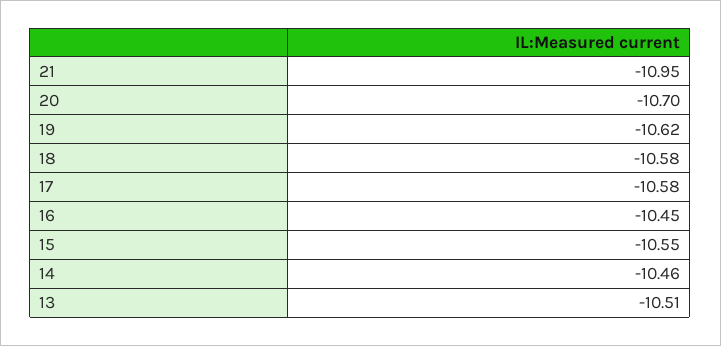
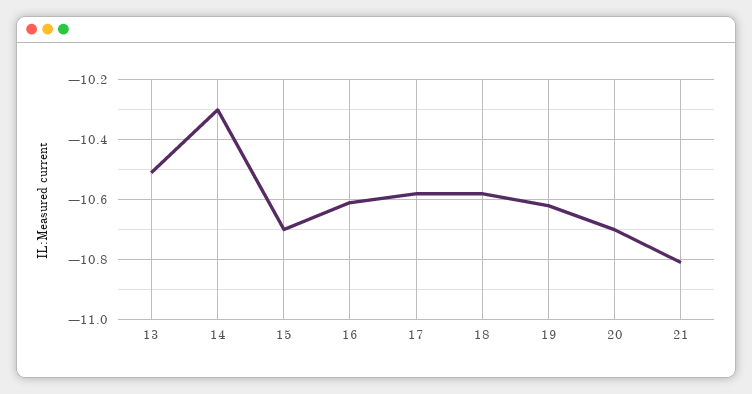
21: -10.95 -> -10.8
16: -10.45 -> -10.6
15: -10.55 -> -10.7
14: -10.46 -> -10.3

